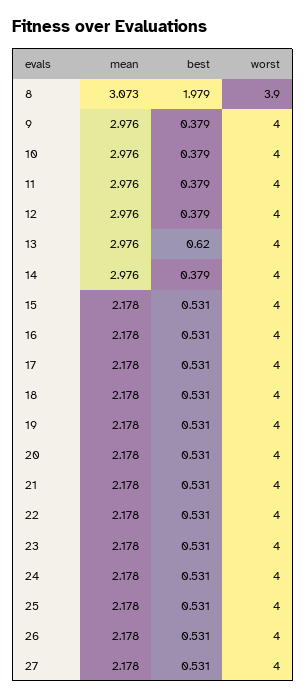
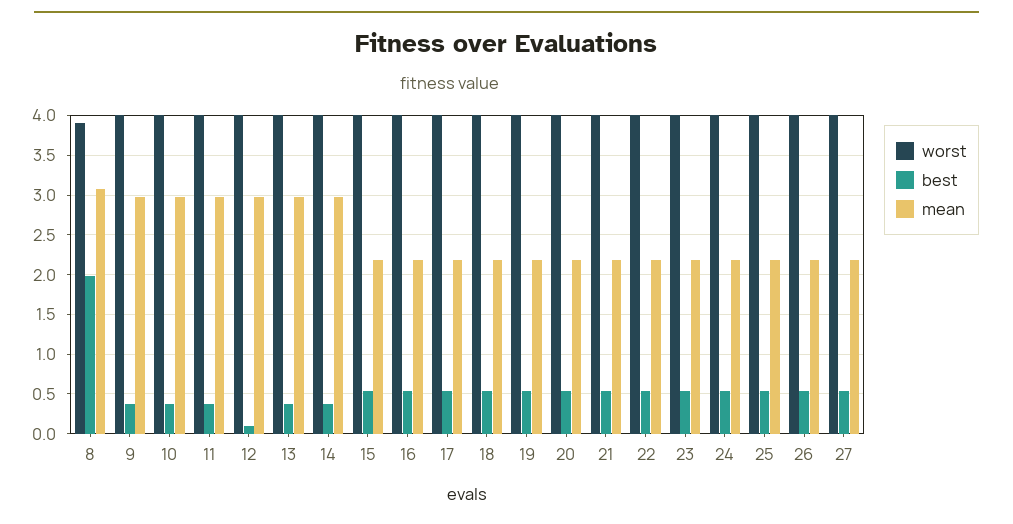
best, 12: 0.379 -> 0.1
best, 13: 0.62 -> 0.4

